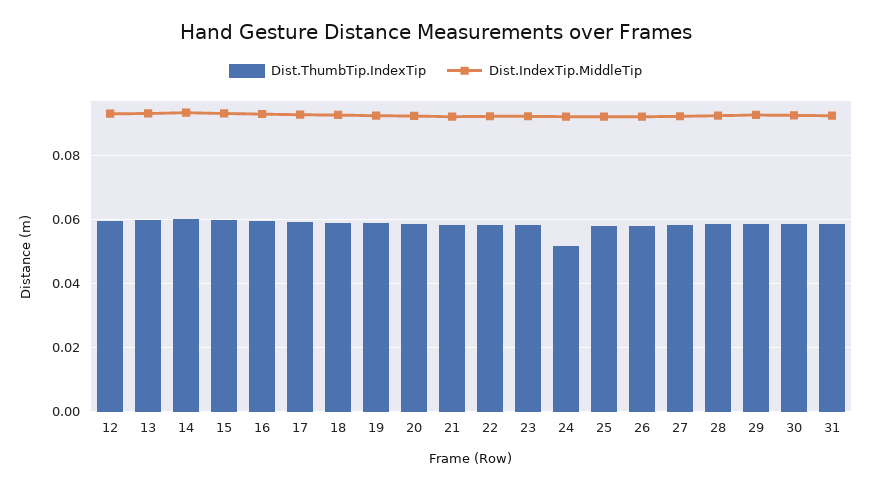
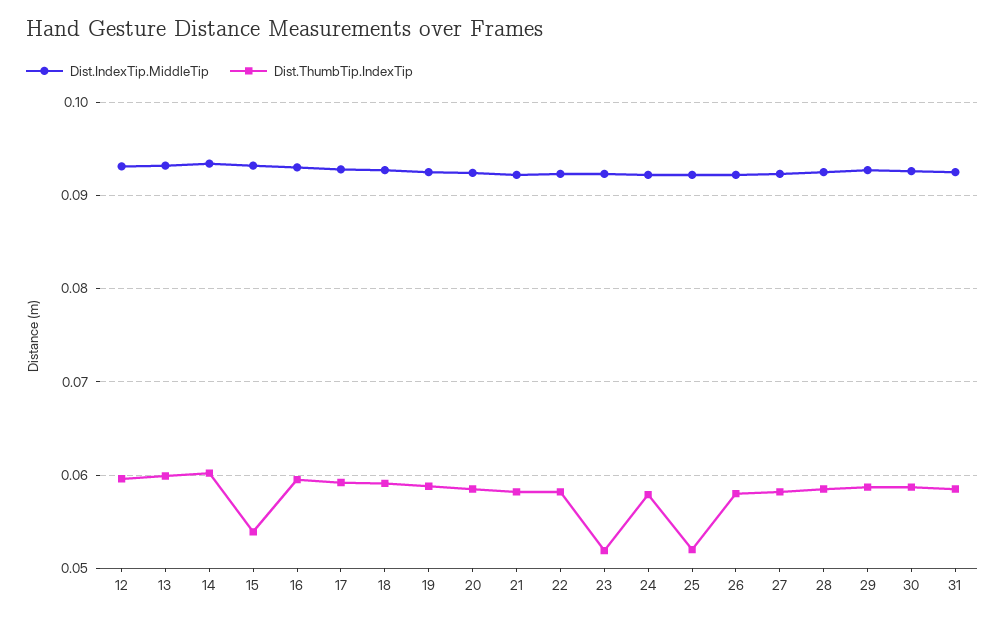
Dist.ThumbTip.IndexTip, 15: 0.06 -> 0.054
Dist.ThumbTip.IndexTip, 23: 0.058 -> 0.052
Dist.ThumbTip.IndexTip, 24: 0.052 -> 0.058
Dist.ThumbTip.IndexTip, 25: 0.058 -> 0.052

